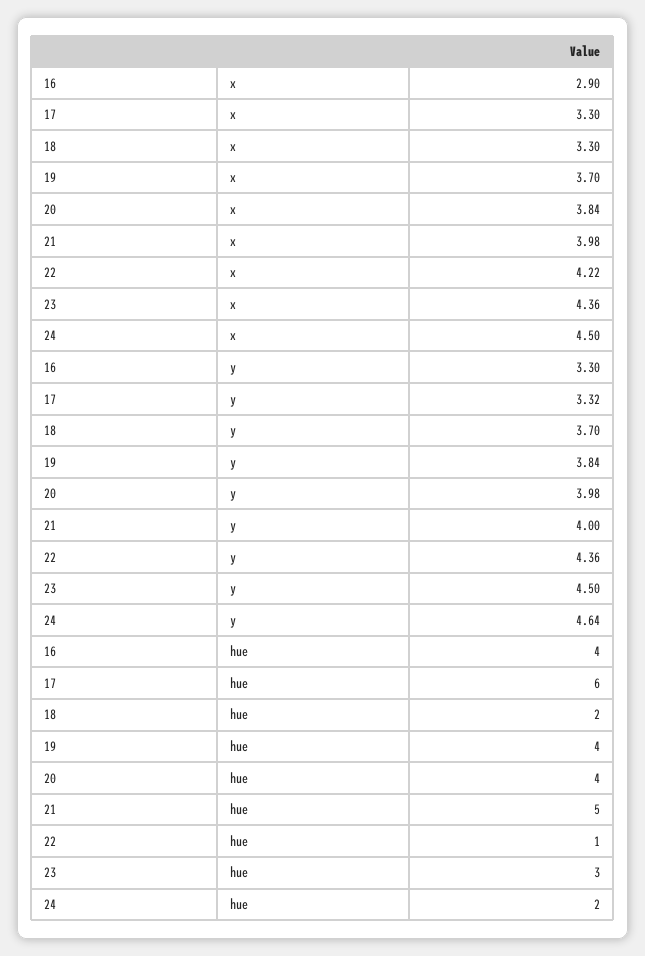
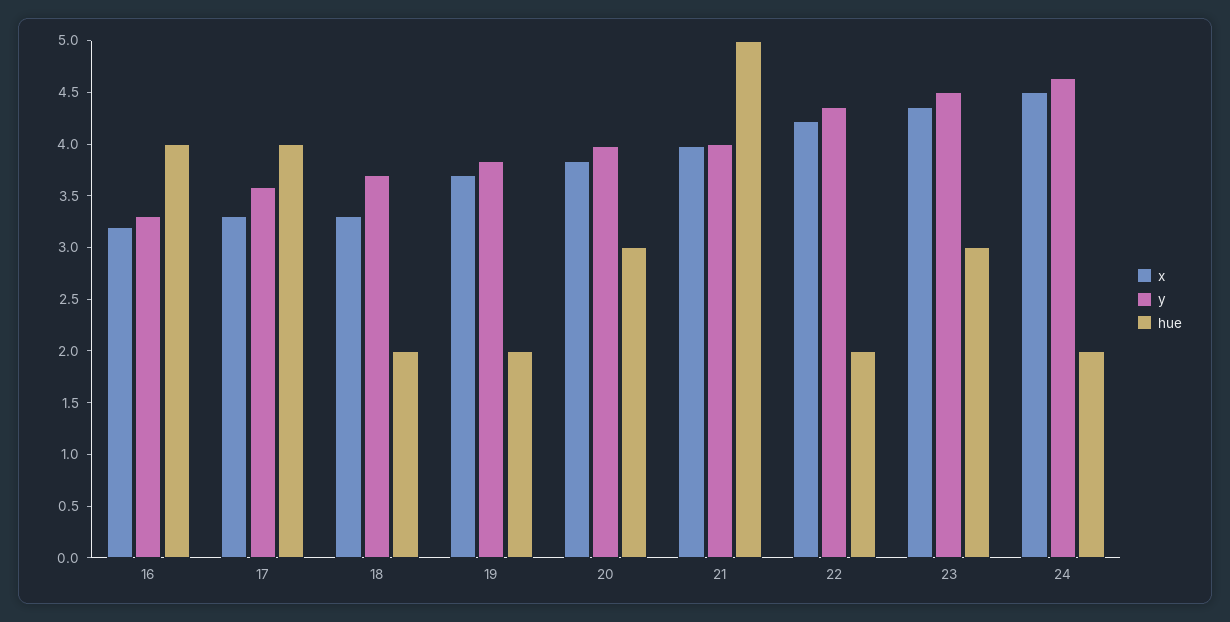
x, 16: 2.9 -> 3.2
y, 17: 3.32 -> 3.6
hue, 17: 6 -> 4
hue, 19: 4 -> 2
hue, 20: 4 -> 3
hue, 22: 1 -> 2

